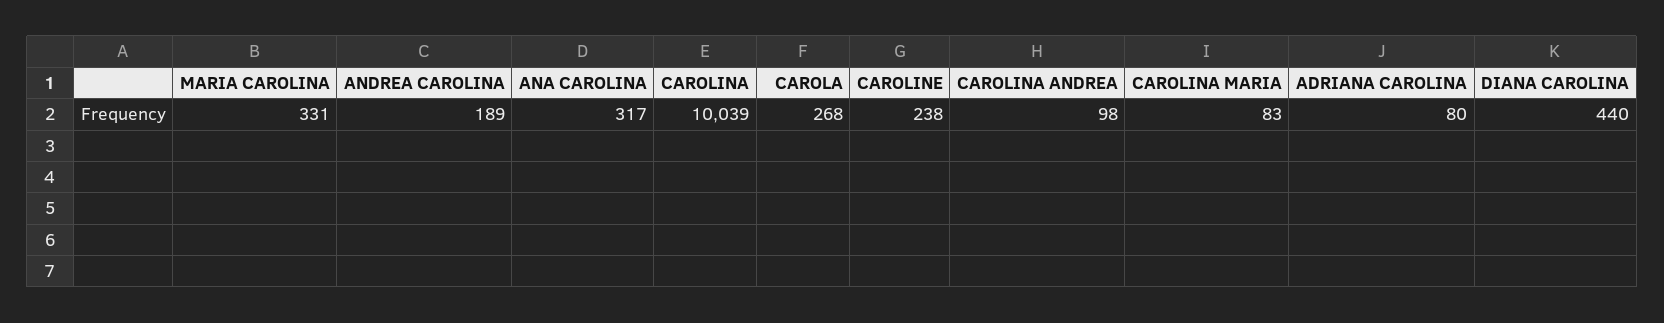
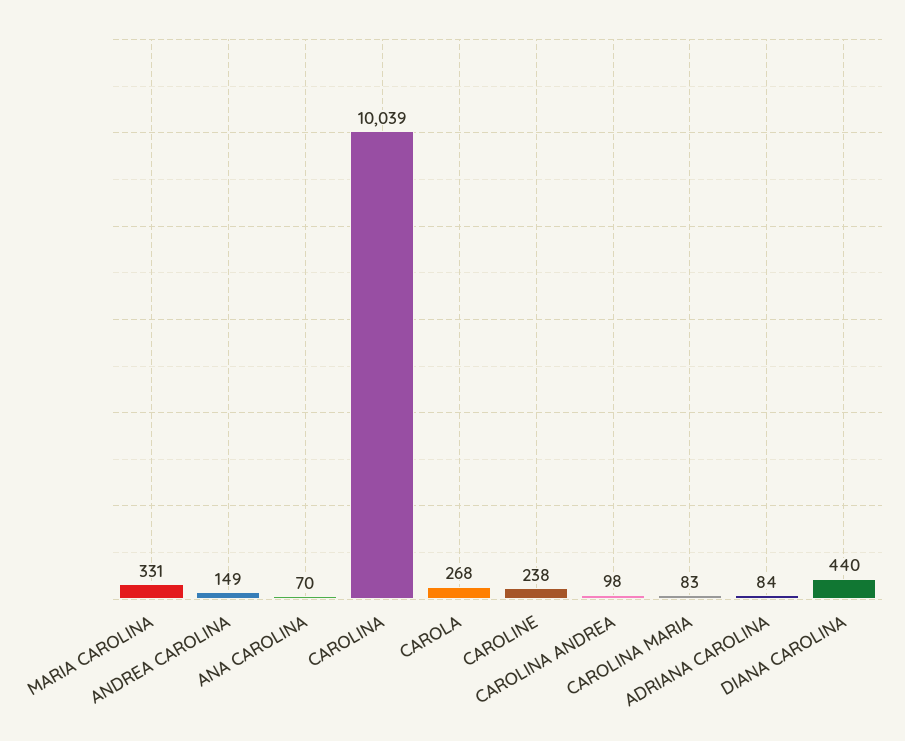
ANDREA CAROLINA: 189 -> 149
ANA CAROLINA: 317 -> 70
ADRIANA CAROLINA: 80 -> 84

